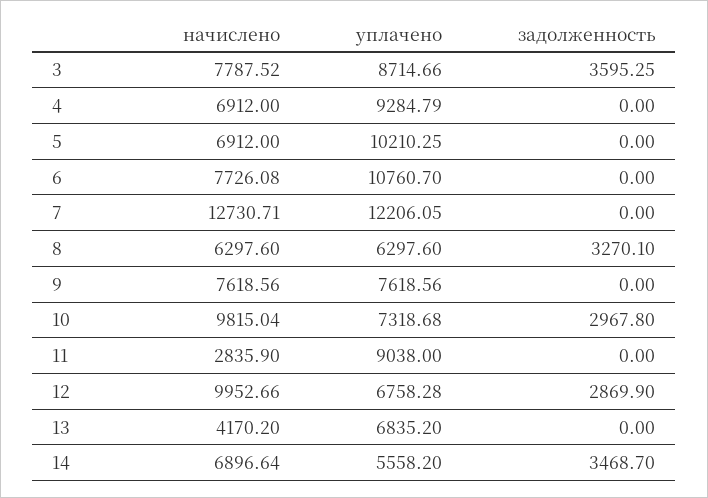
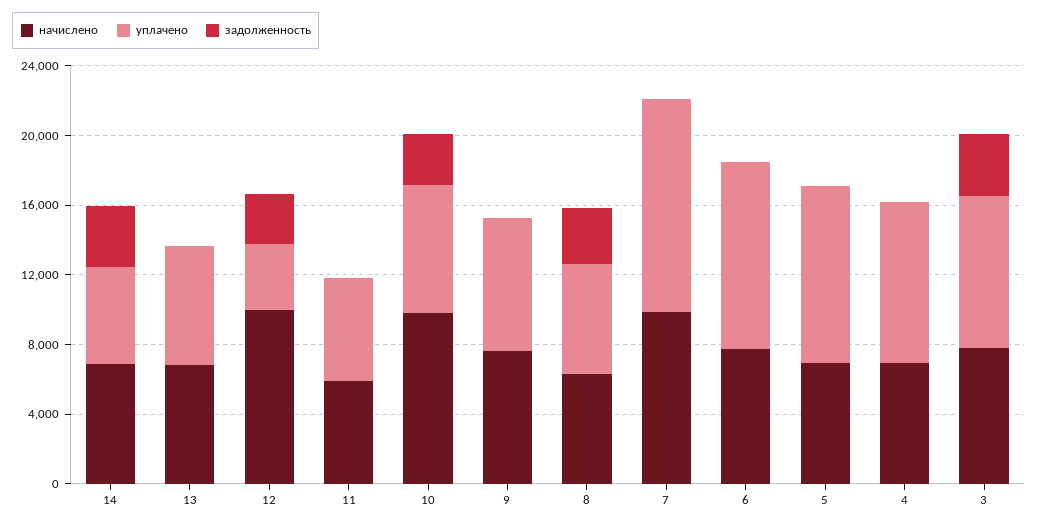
начислено, 7: 12730.71 -> 10000
начислено, 11: 2835.9 -> 6000
уплачено, 11: 9038 -> 6000
уплачено, 12: 6758.28 -> 4000
начислено, 13: 4170.2 -> 7000

